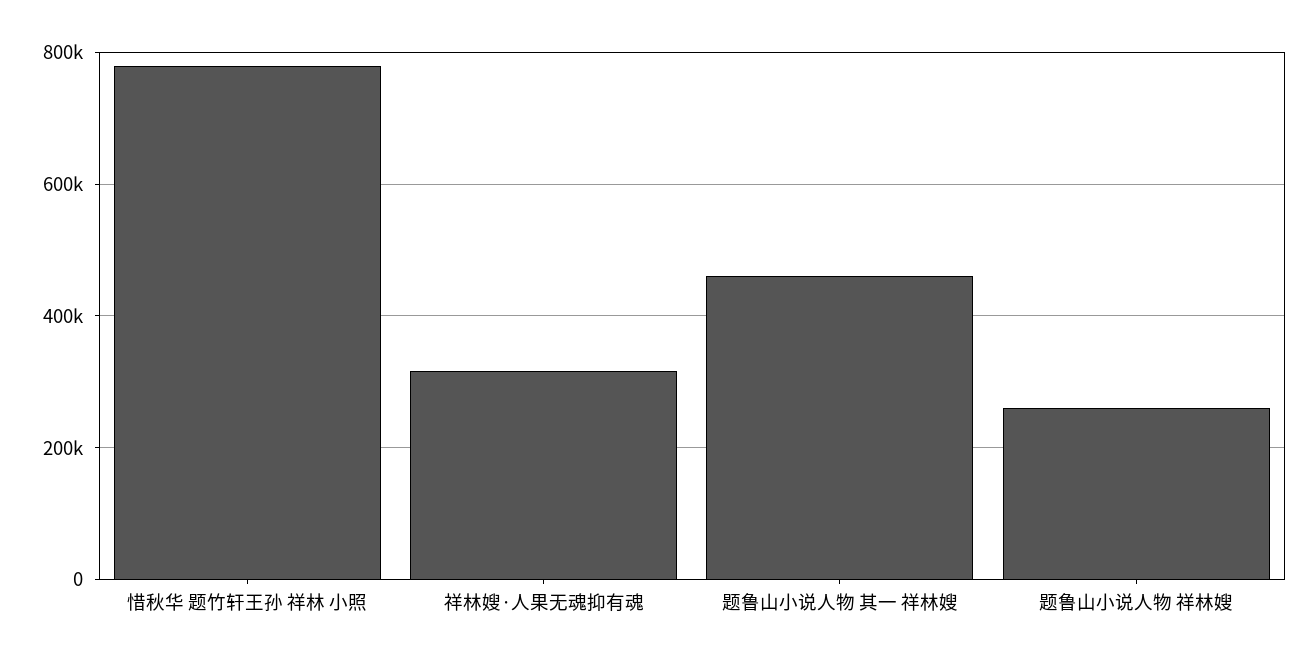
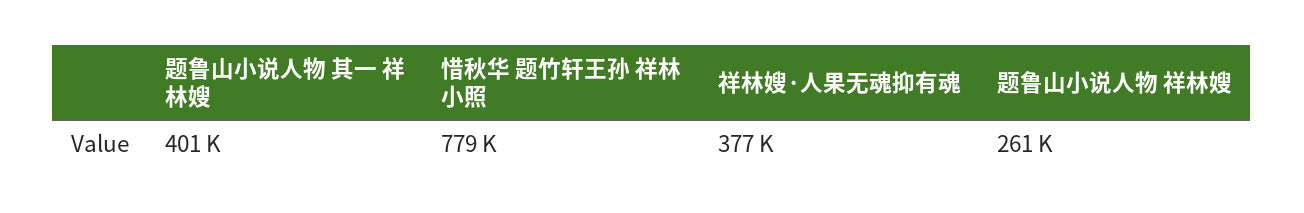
祥林嫂·人果无魂抑有魂: 320000 -> 377000
题鲁山小说人物 其一 祥林嫂: 460000 -> 401000

